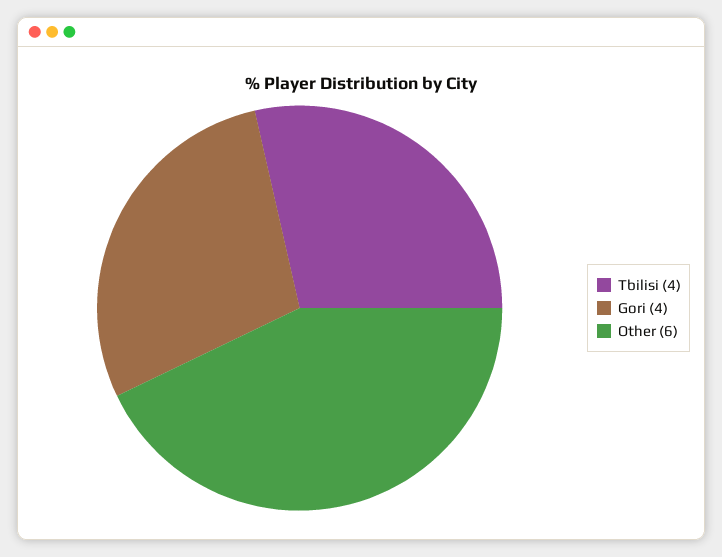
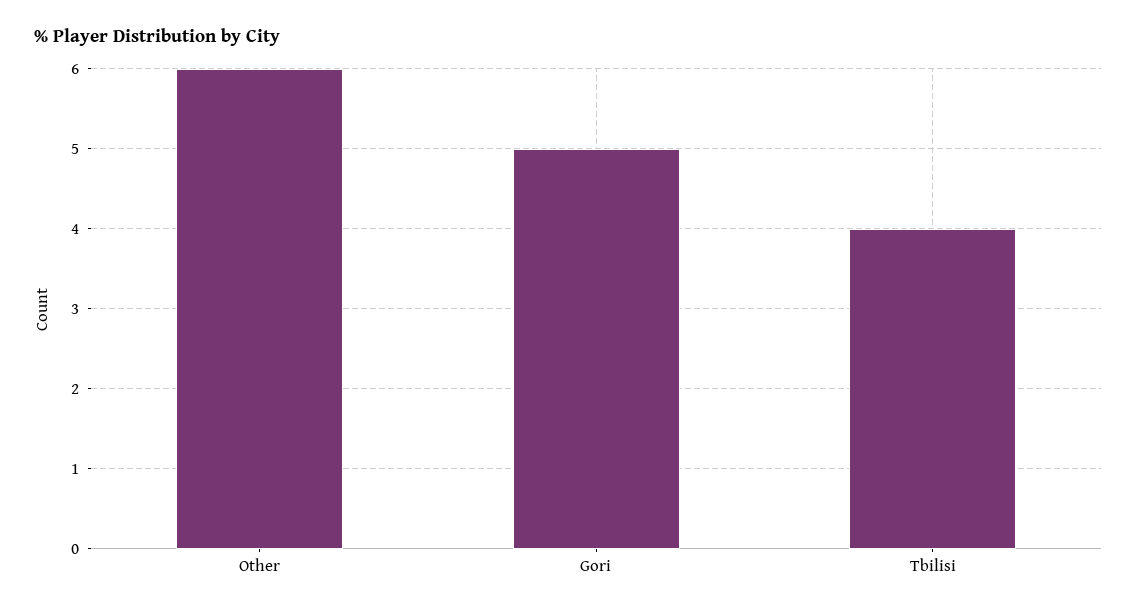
Gori: 4 -> 5

